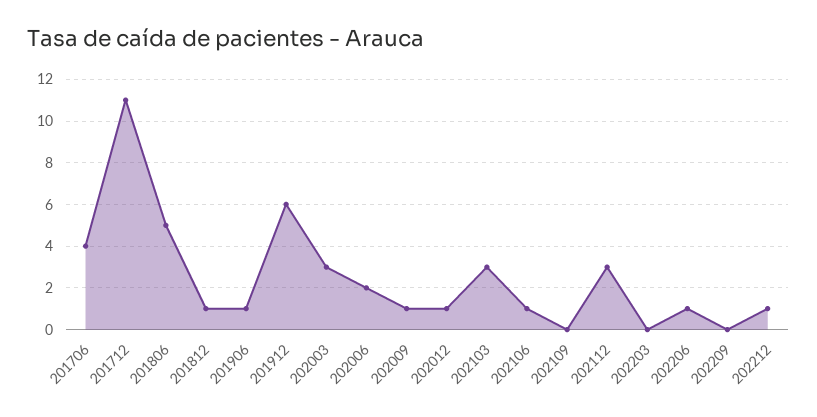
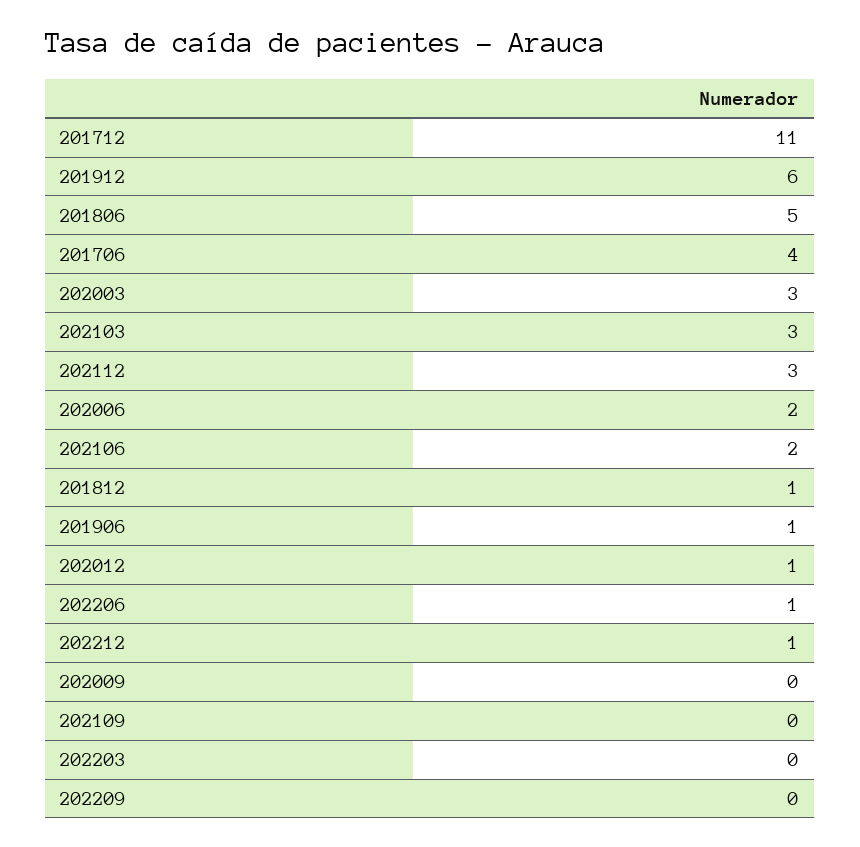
202009: 1 -> 0
202106: 1 -> 2

